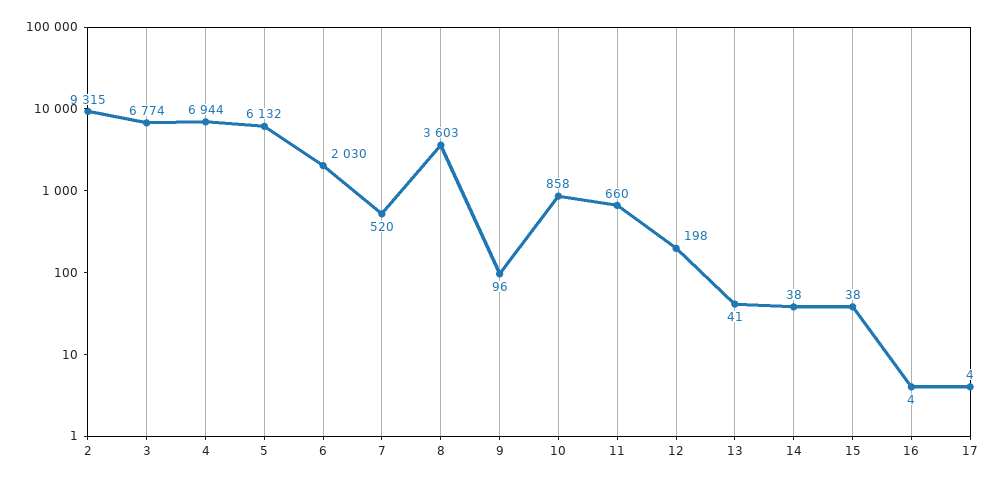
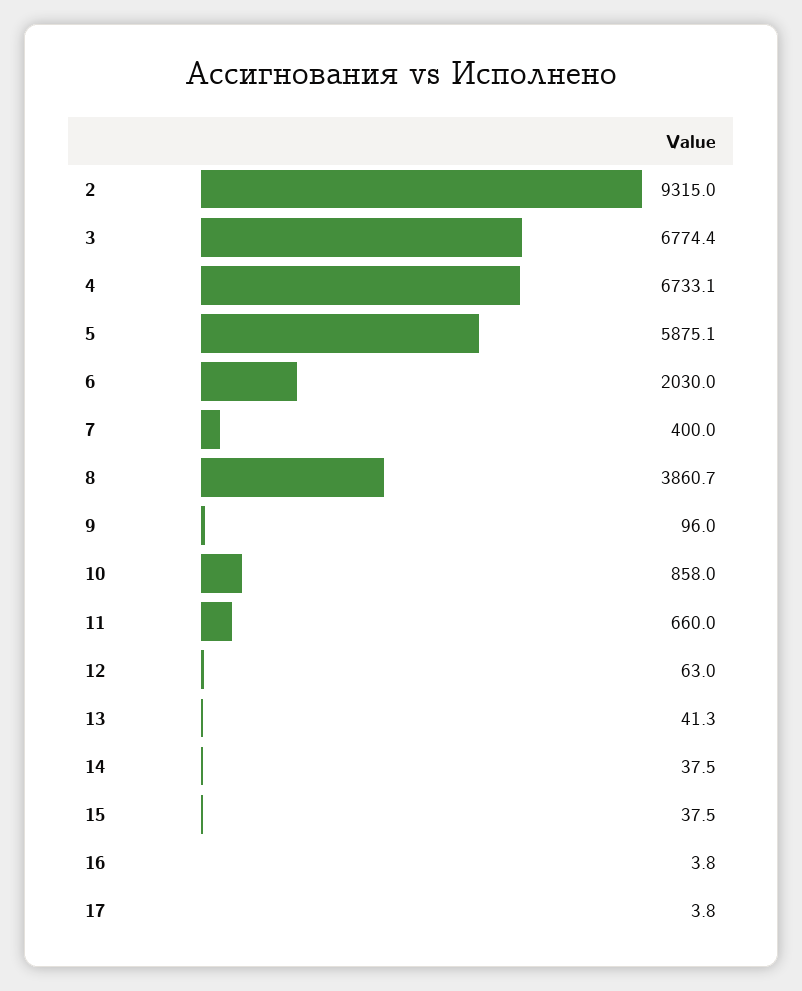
4: 6944 -> 6733.1
5: 6132 -> 5875.1
7: 520 -> 400
8: 3603 -> 3860.7
12: 198 -> 63

